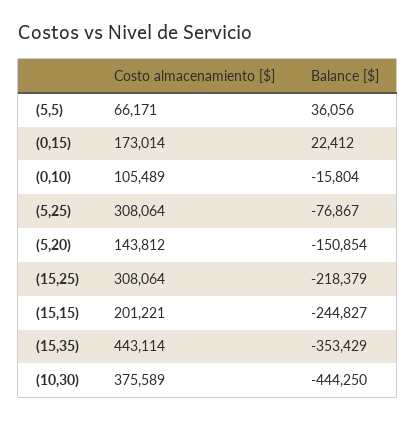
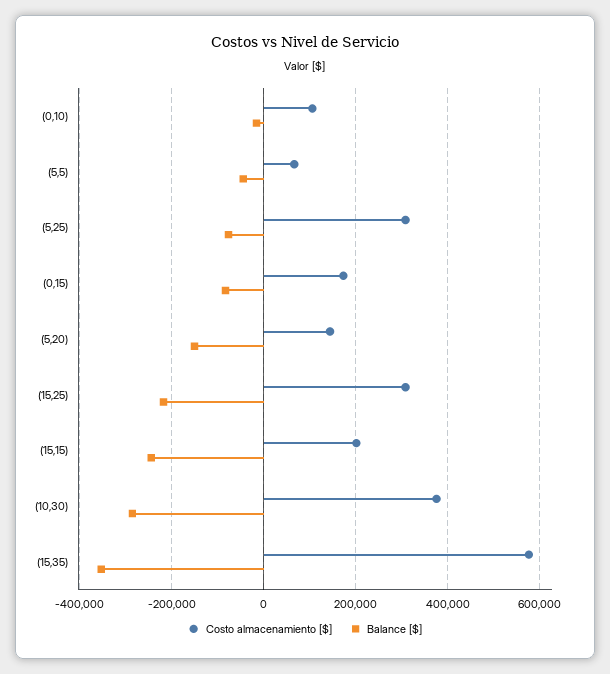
Balance [$], (5,5): 36056 -> -40000
Balance [$], (0,15): 22412 -> -80000
Costo almacenamiento [$], (15,35): 443114 -> 580000
Balance [$], (10,30): -444250 -> -280000

